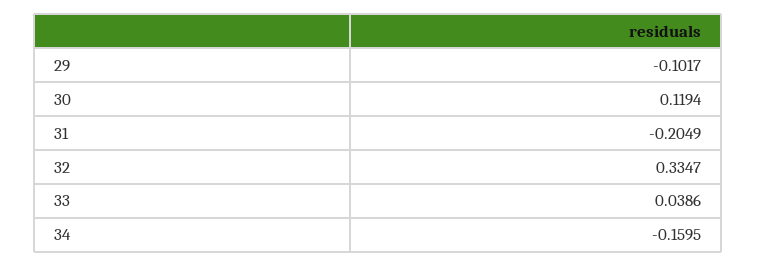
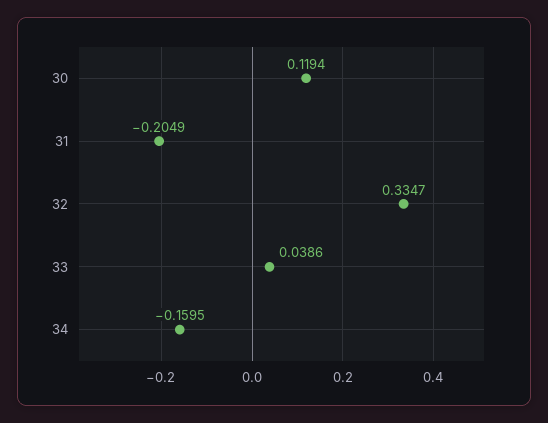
29: -0.1017 -> none

